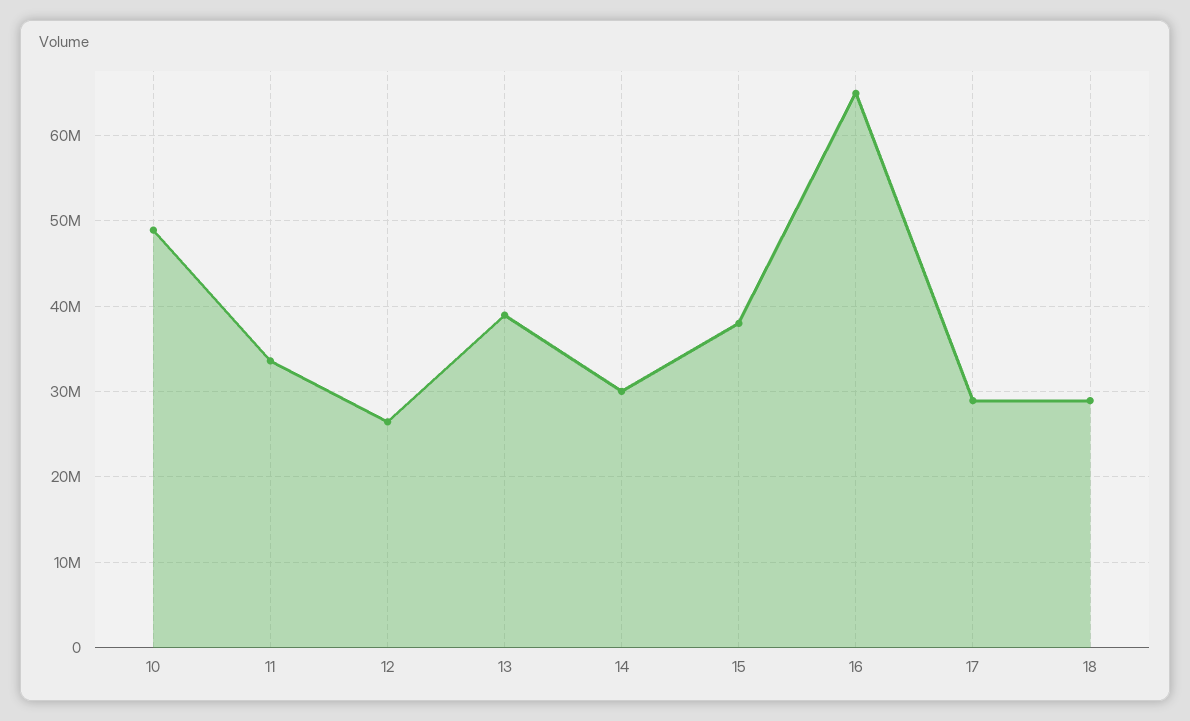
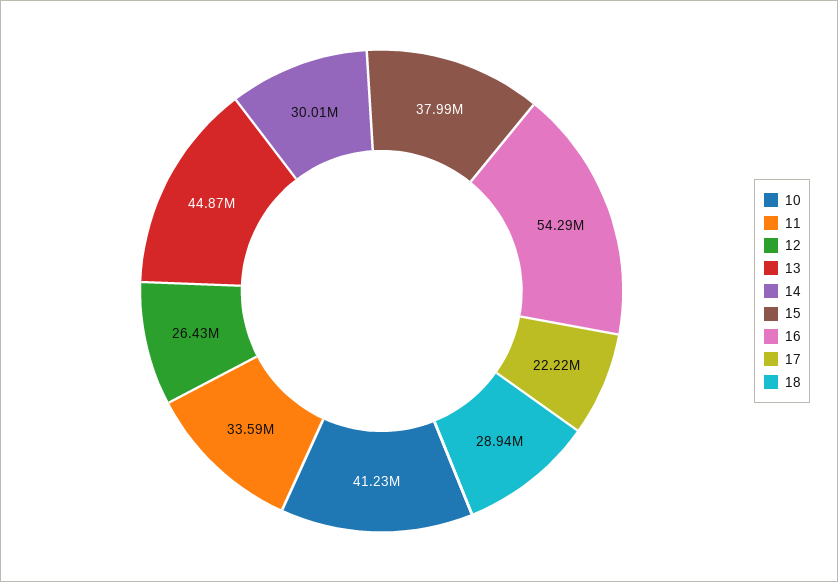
10: 49000000 -> 41230000
13: 39000000 -> 44870000
16: 65000000 -> 54290000
17: 29000000 -> 22220000

